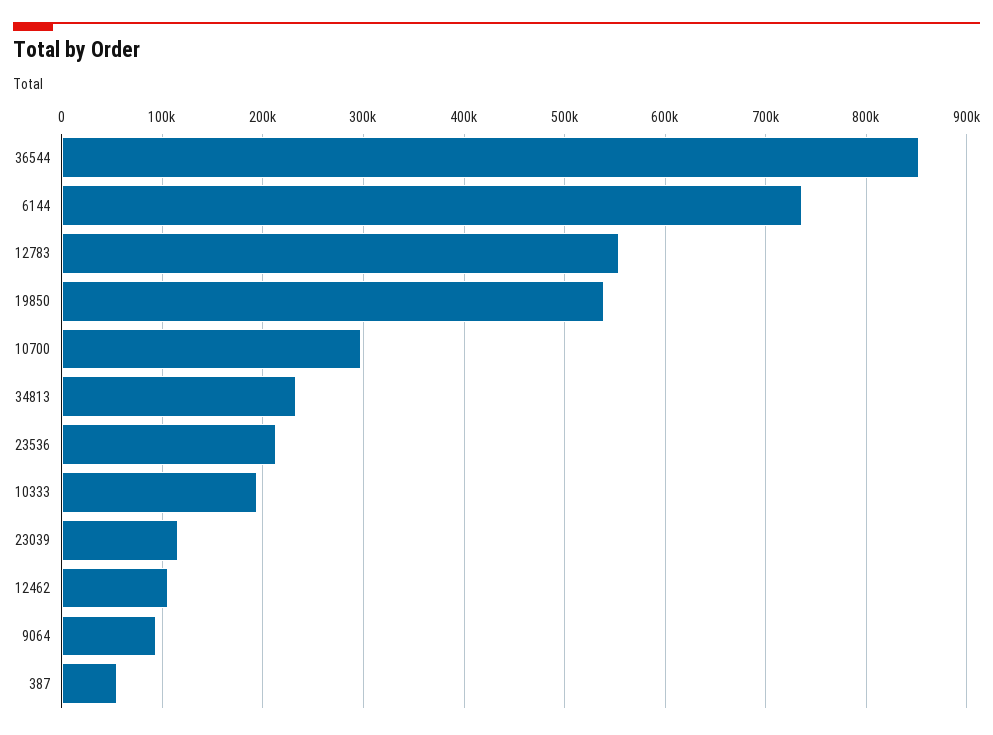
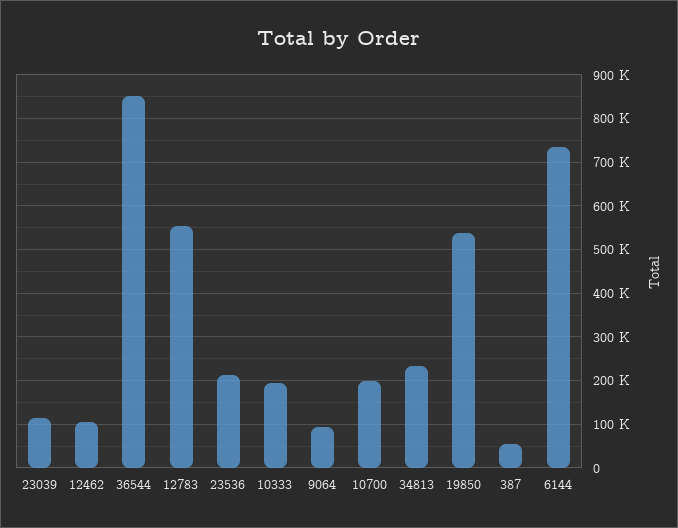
10700: 300000 -> 200000

